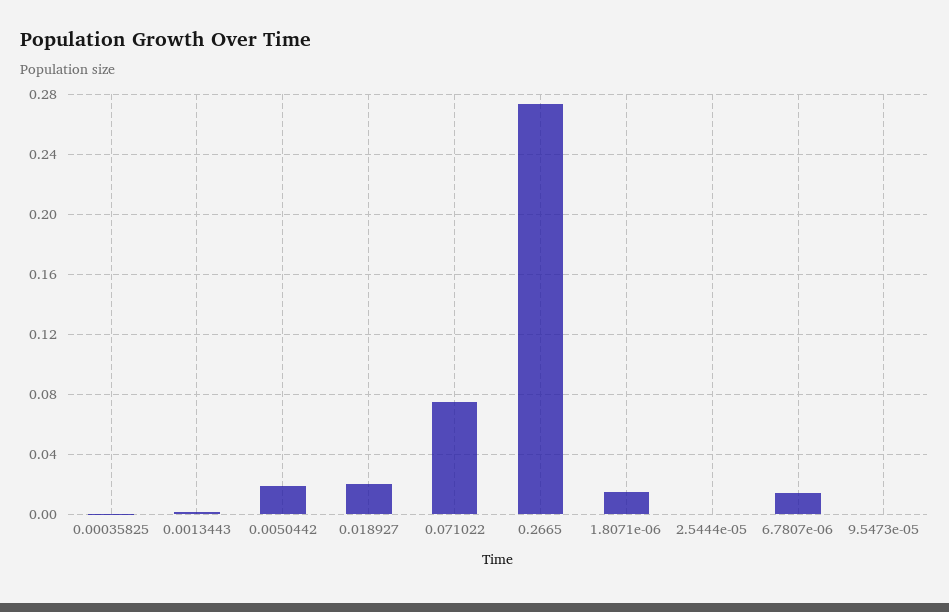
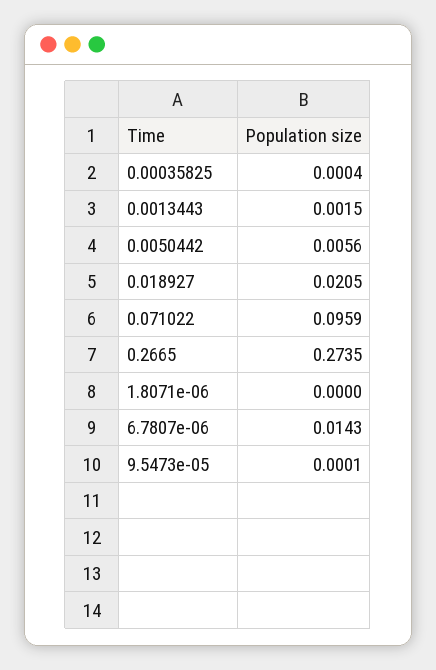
0.0050442: 0.02 -> 0.0056
0.071022: 0.075 -> 0.0959
1.8071e-06: 0.015 -> 0
2.5444e-05: 0 -> none

